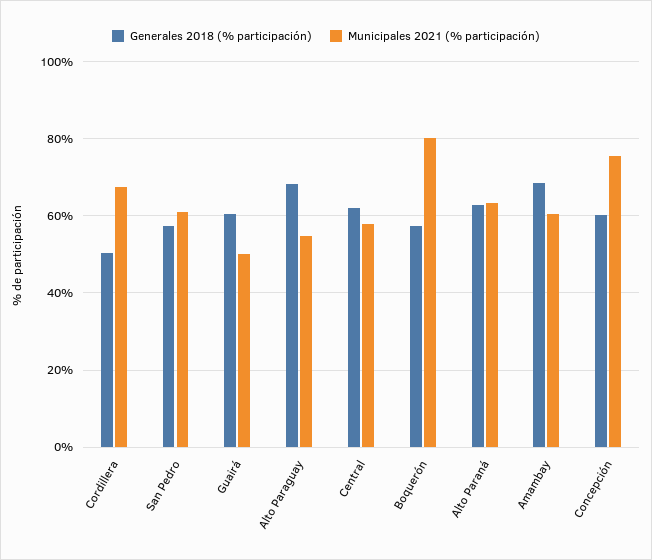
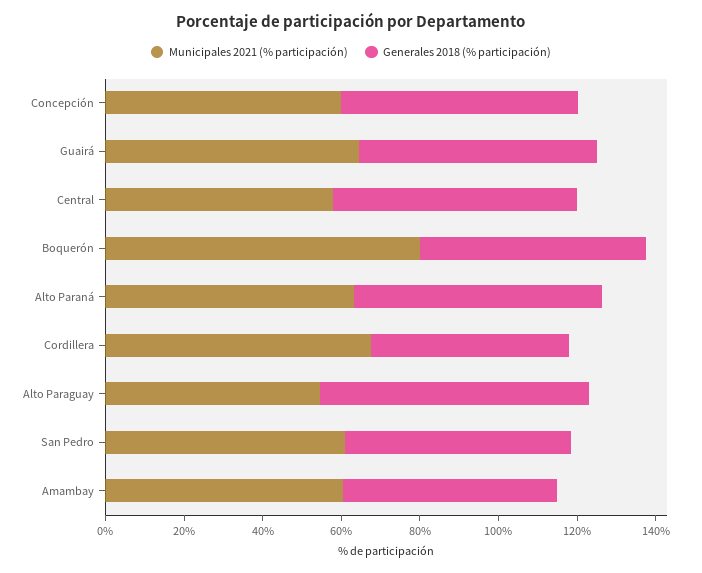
Municipales 2021 (% participación), Guairá: 50 -> 65
Generales 2018 (% participación), Amambay: 68 -> 55
Municipales 2021 (% participación), Concepción: 76 -> 60

